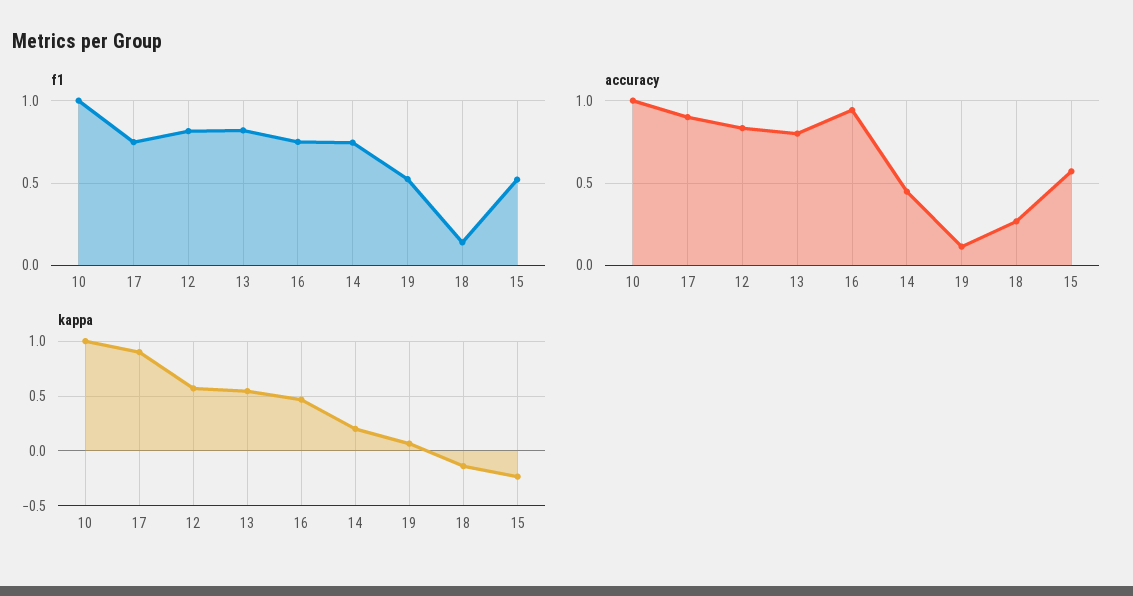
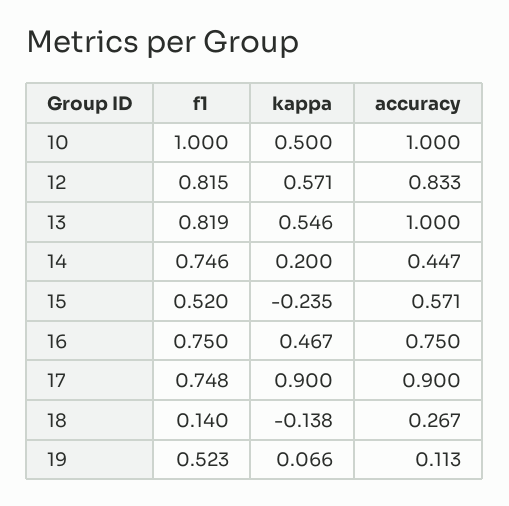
accuracy, 13: 0.8 -> 1
accuracy, 16: 0.95 -> 0.75
kappa, 10: 1 -> 0.5

